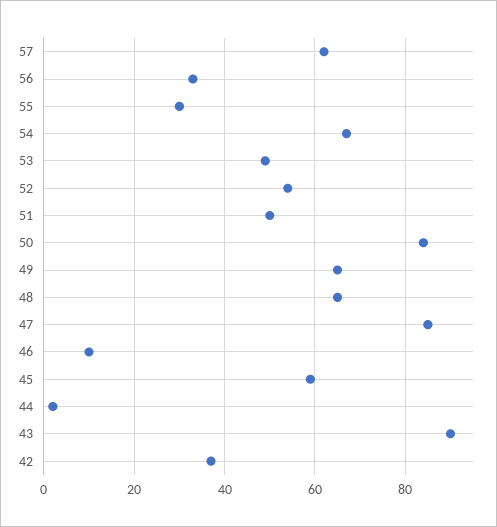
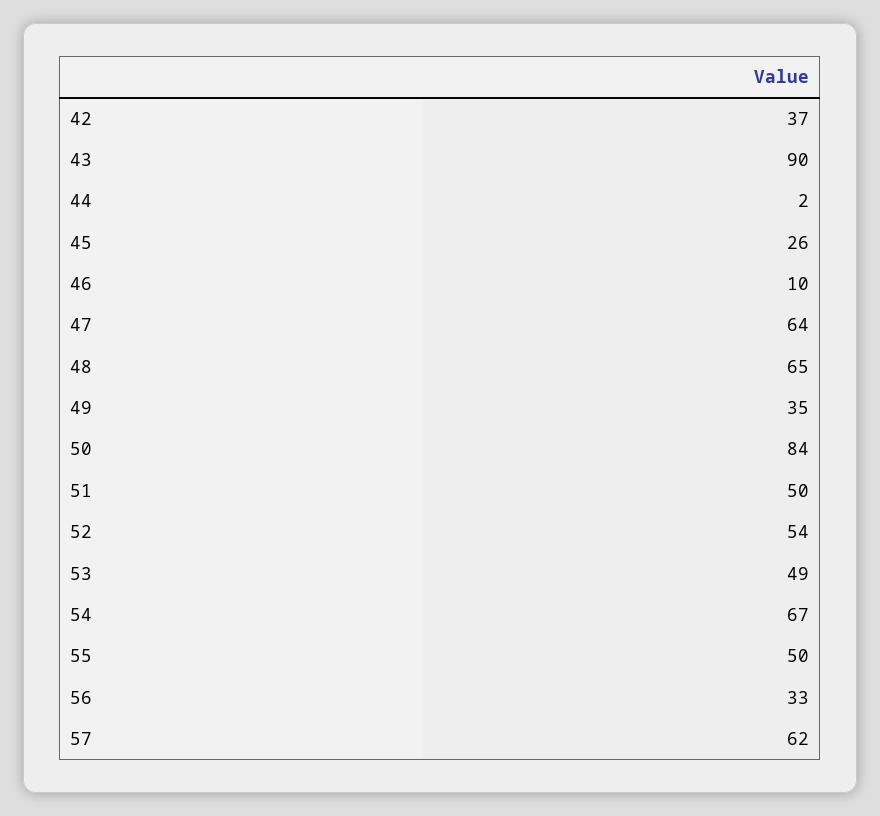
55: 30 -> 50
49: 65 -> 35
47: 85 -> 64
45: 60 -> 26

